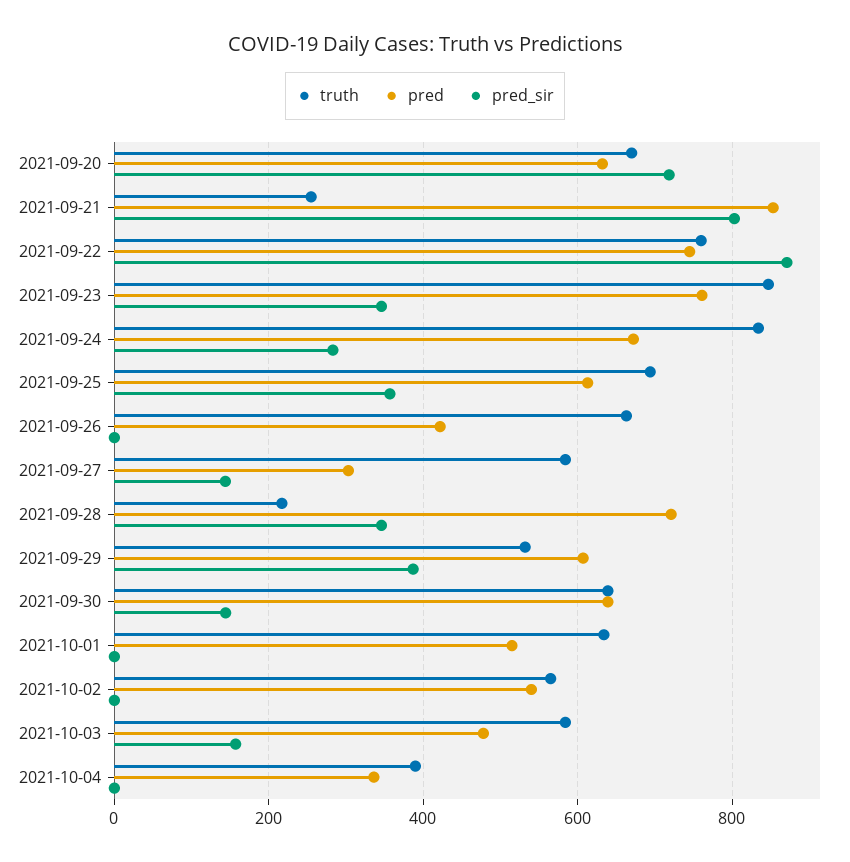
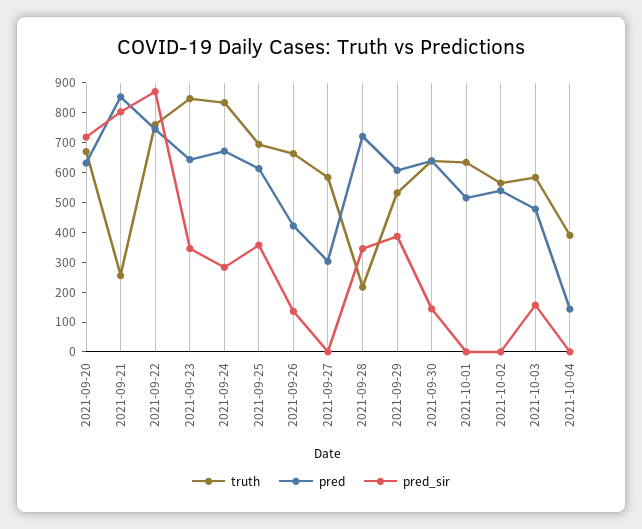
pred, 2021-09-23: 760 -> 650
pred_sir, 2021-09-26: 0 -> 150
pred_sir, 2021-09-27: 140 -> 0
pred, 2021-10-04: 340 -> 150

